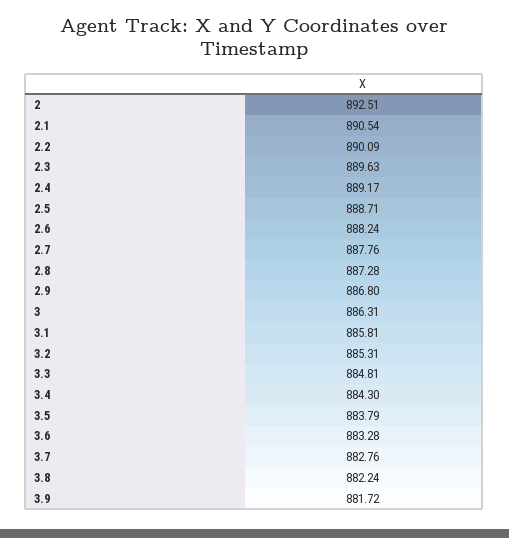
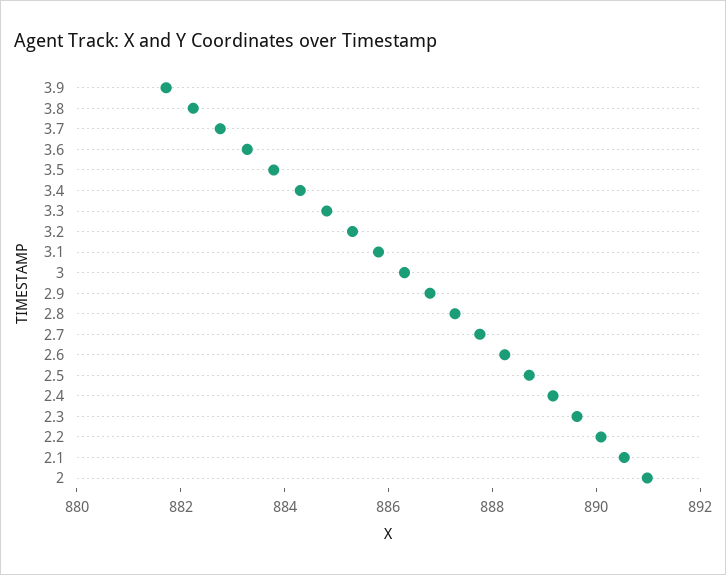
2: 892.51 -> 891

